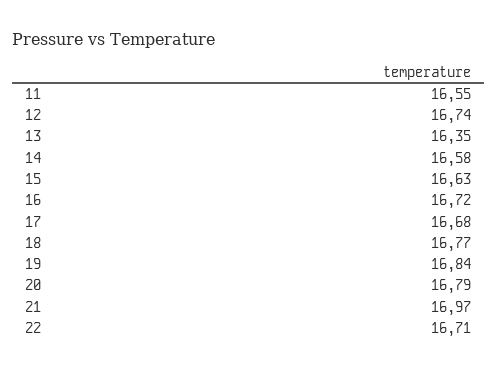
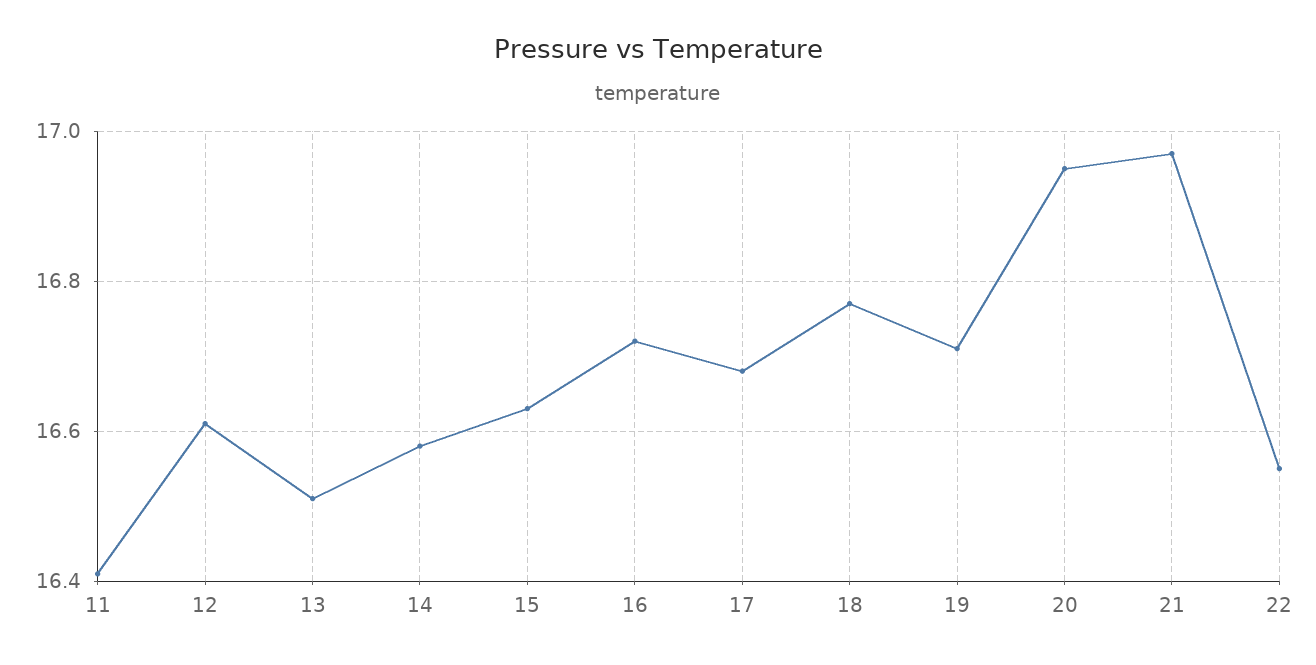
11: 16.55 -> 16.4
12: 16.74 -> 16.6
13: 16.35 -> 16.5
19: 16.84 -> 16.7
20: 16.79 -> 16.95
22: 16.71 -> 16.55

